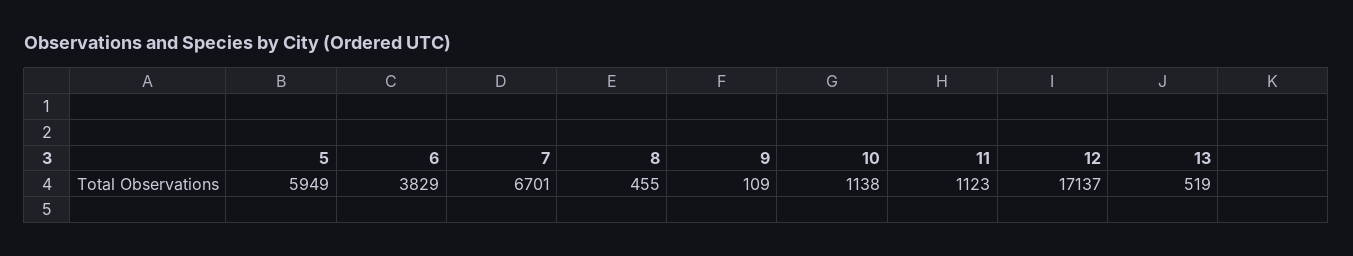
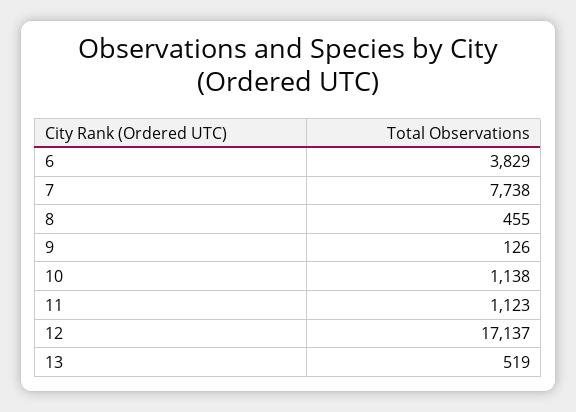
5: 5949 -> none
7: 6701 -> 7738
9: 109 -> 126

